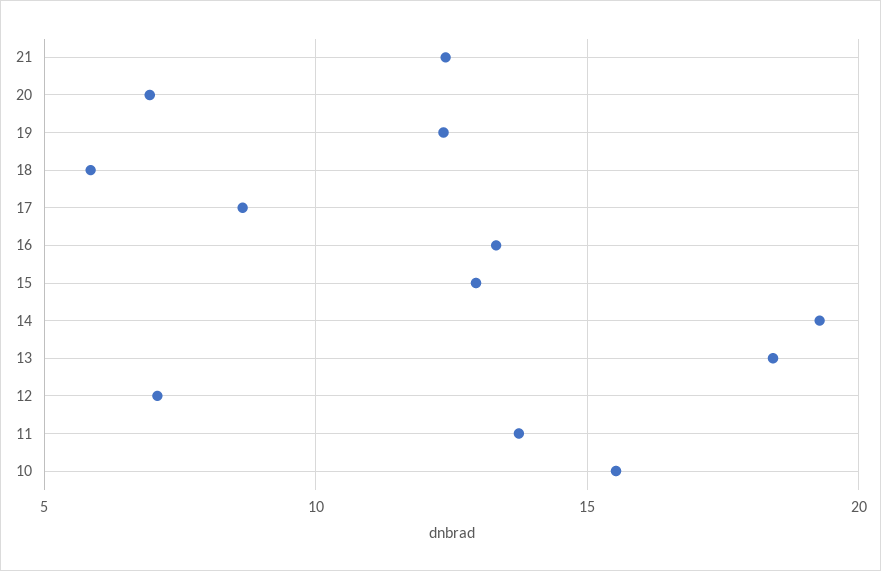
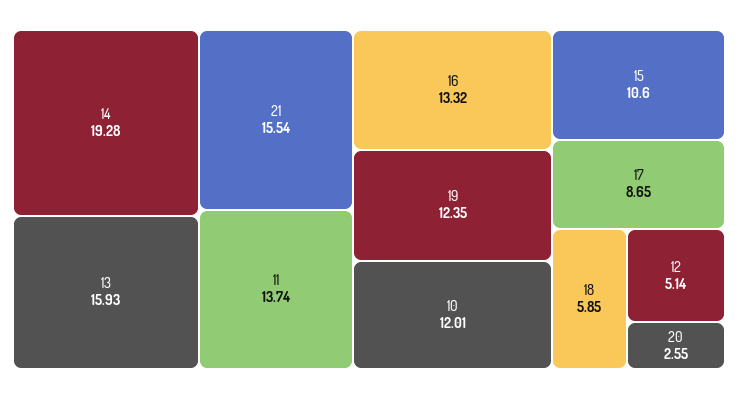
21: 12.5 -> 15.54
20: 7 -> 2.55
15: 13 -> 10.6
13: 18.5 -> 15.93
12: 7 -> 5.14
10: 15.5 -> 12.01

